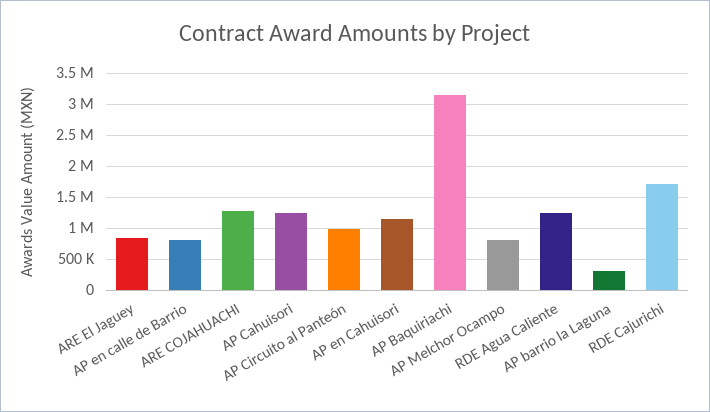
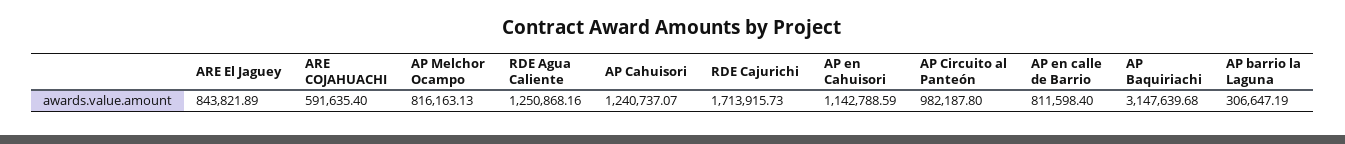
ARE COJAHUACHI: 1300000 -> 591635.4

